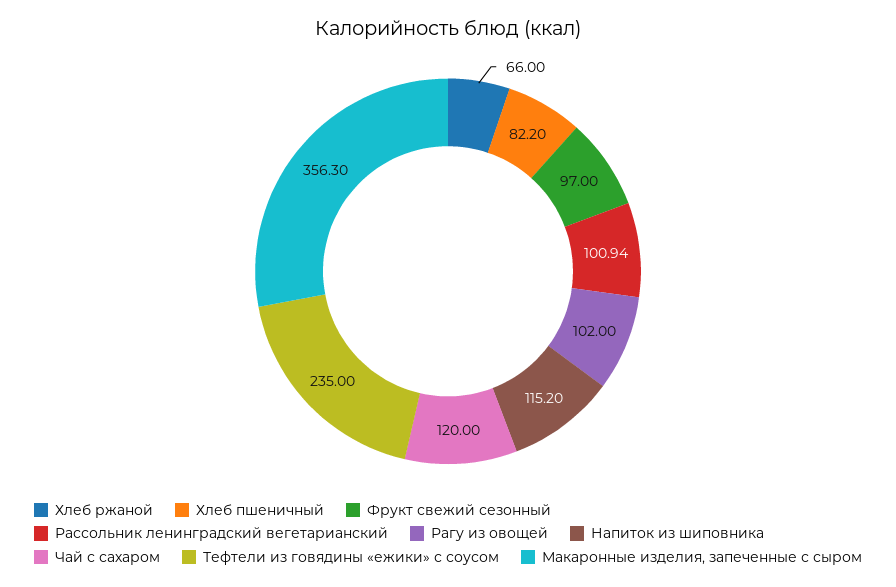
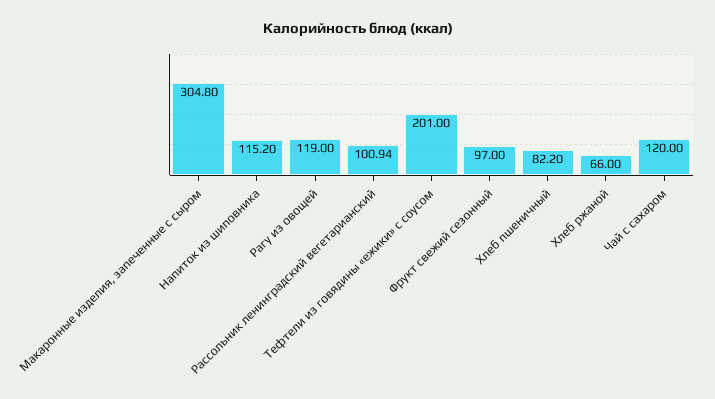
Рагу из овощей: 102 -> 119
Тефтели из говядины «ежики» с соусом: 235 -> 201
Макаронные изделия, запеченные с сыром: 356.3 -> 304.8

